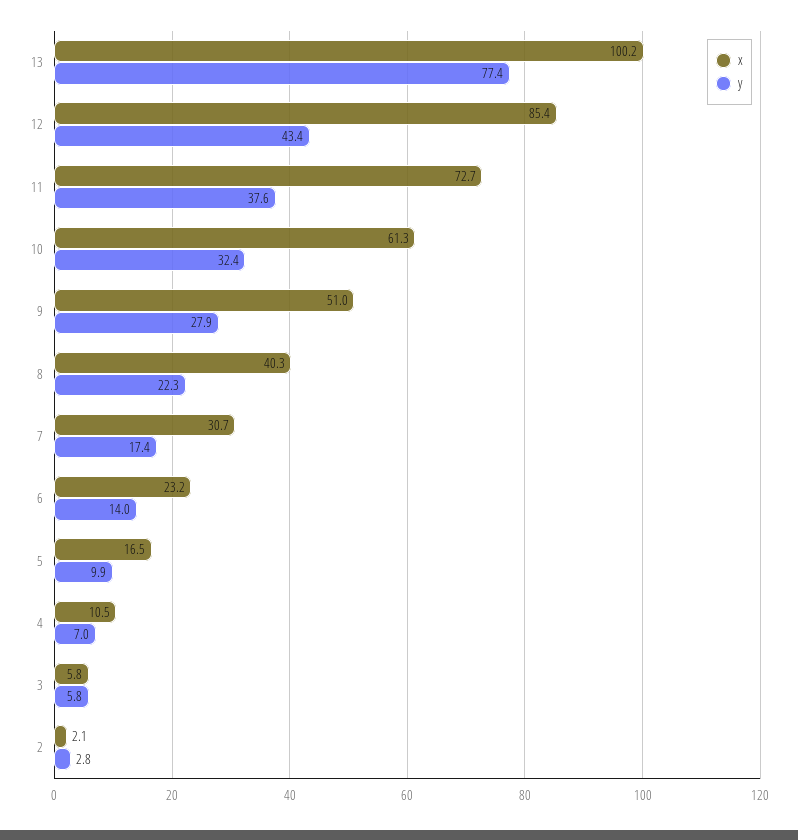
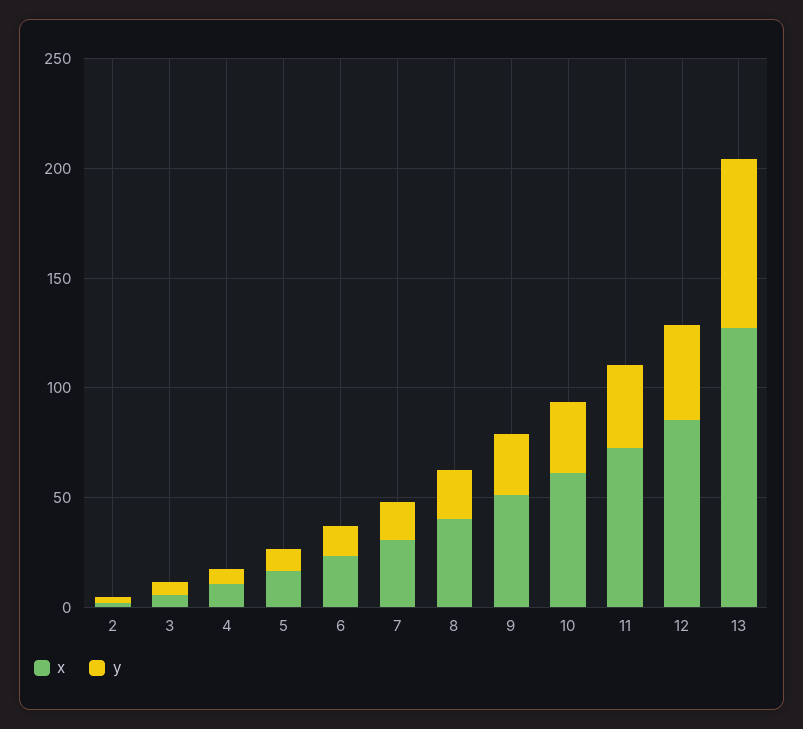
x, 13: 100.2 -> 130

